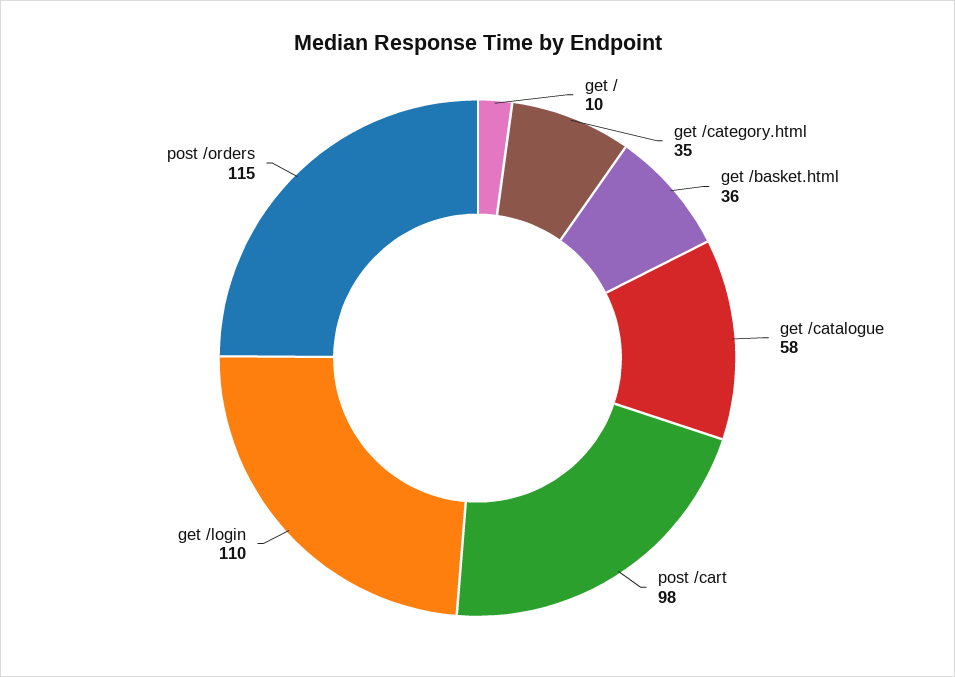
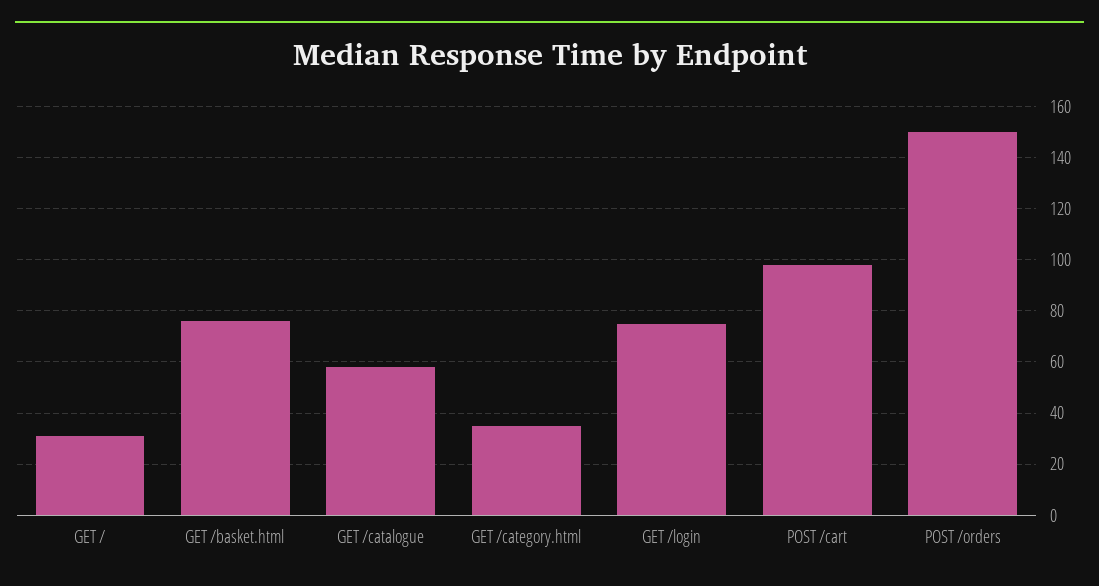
get /: 10 -> 30
get /basket.html: 36 -> 75
get /login: 110 -> 75
post /orders: 115 -> 150

